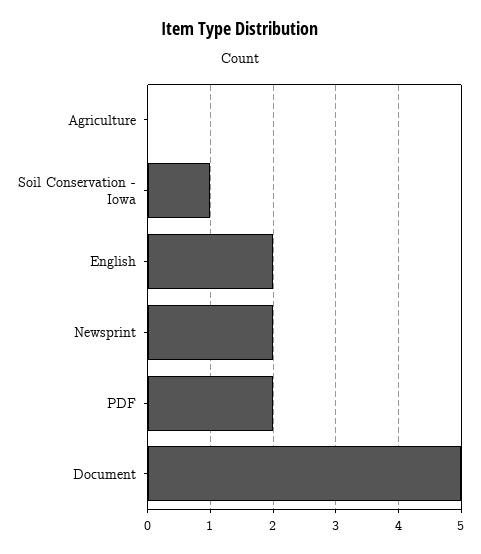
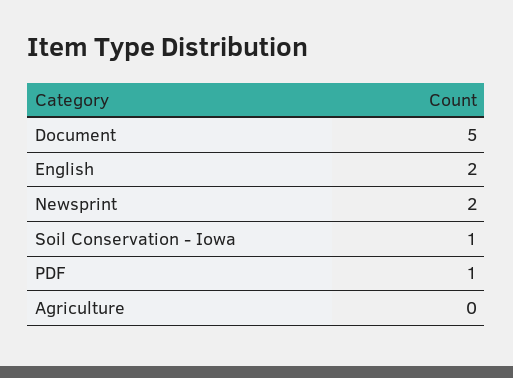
PDF: 2 -> 1

